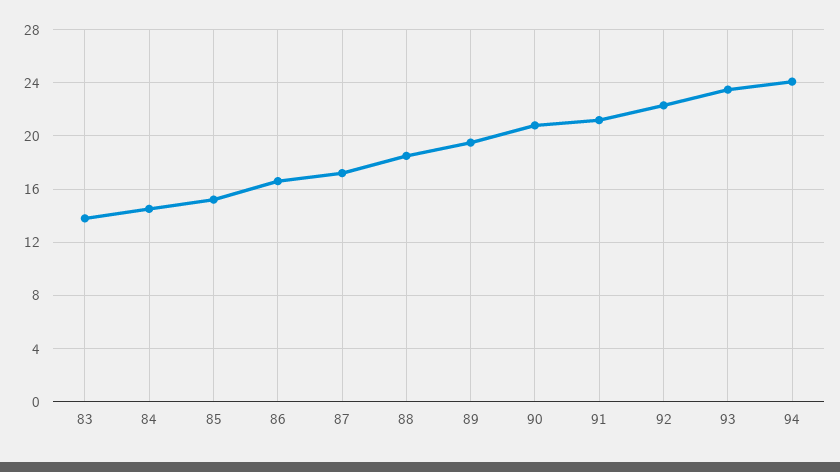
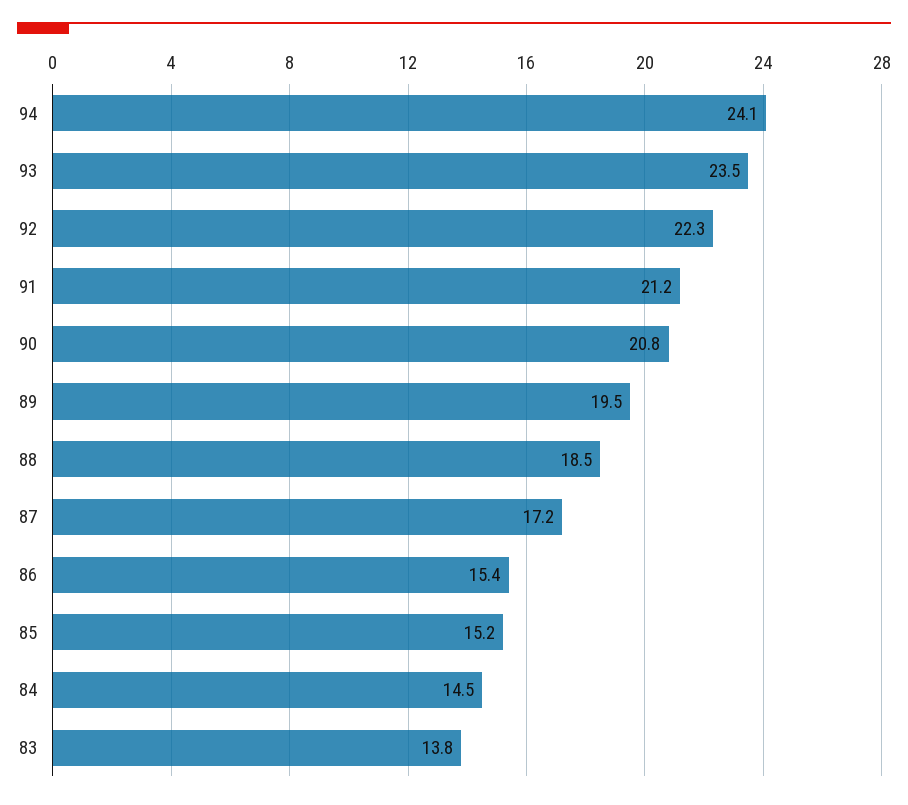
86: 16.5 -> 15.4

